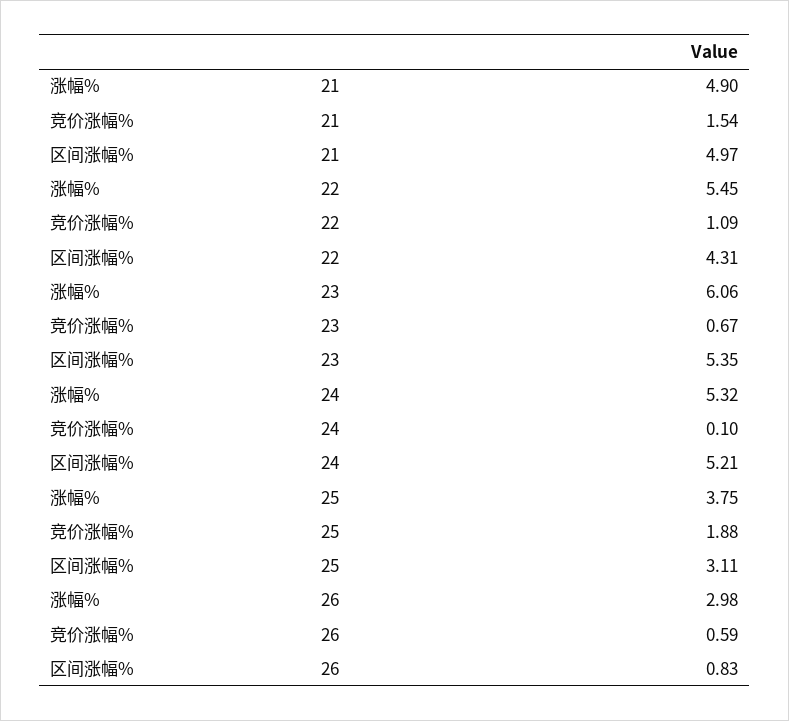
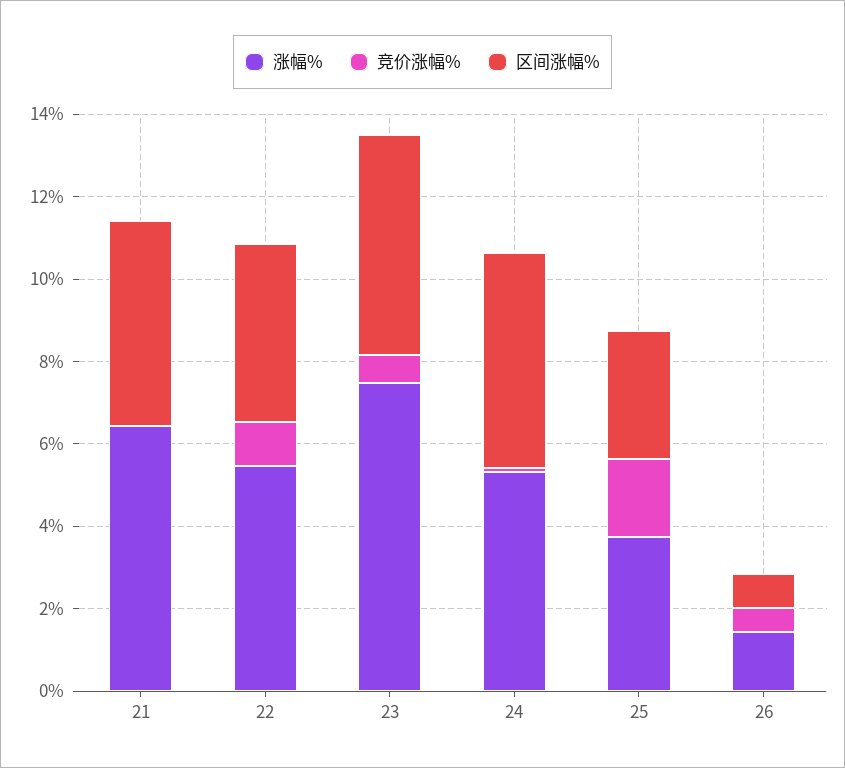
涨幅%, 21: 4.9 -> 6.5
竞价涨幅%, 21: 1.54 -> 0
涨幅%, 23: 6.06 -> 7.5
涨幅%, 26: 2.98 -> 1.5

